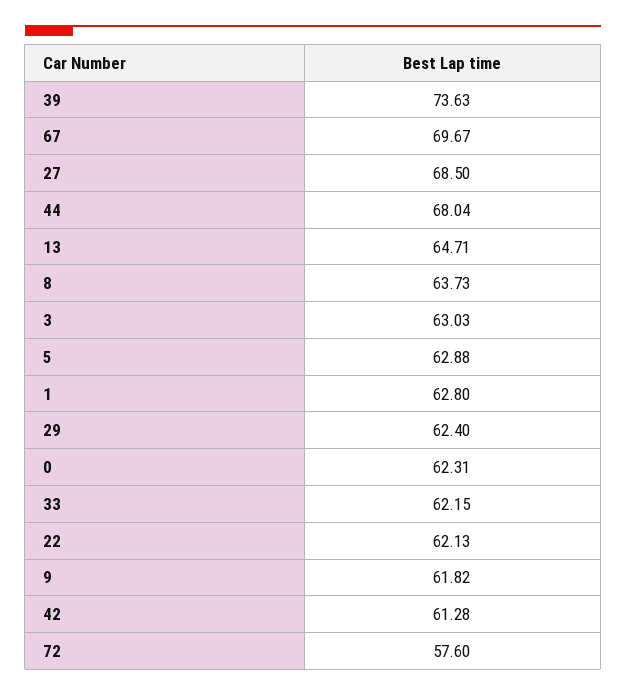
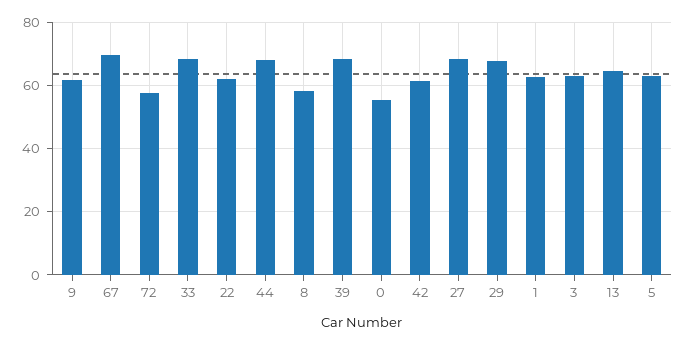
39: 73.63 -> 68
8: 63.73 -> 58
29: 62.4 -> 68
0: 62.31 -> 56
33: 62.15 -> 68

